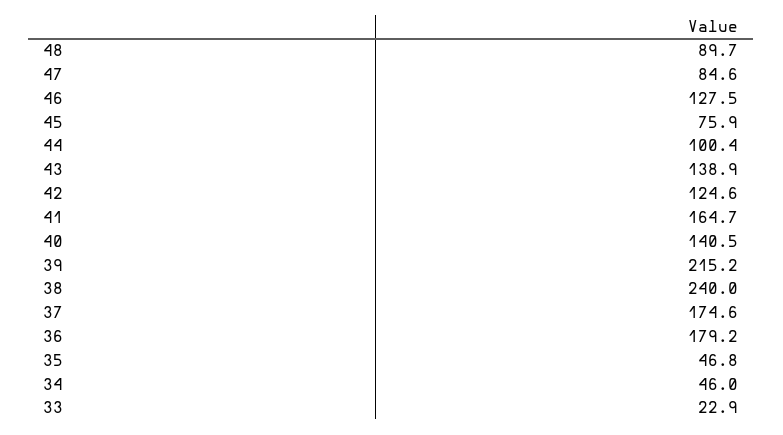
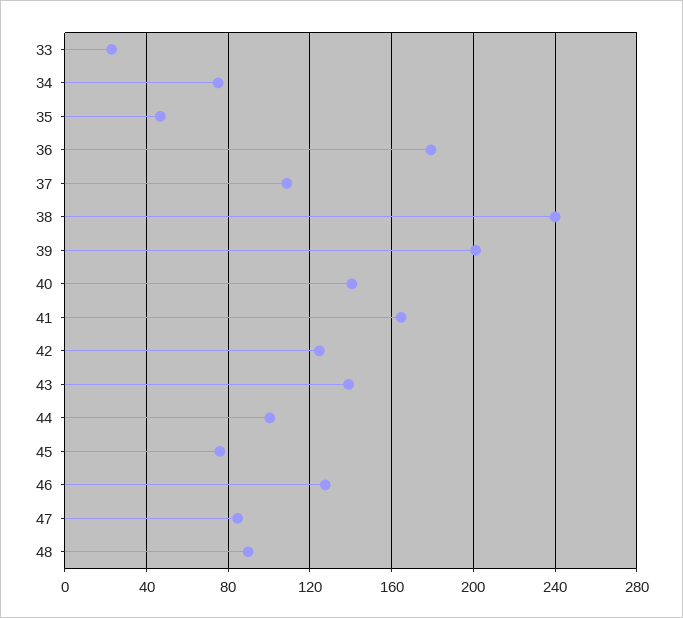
39: 215.2 -> 200
37: 174.6 -> 110
34: 46 -> 75

